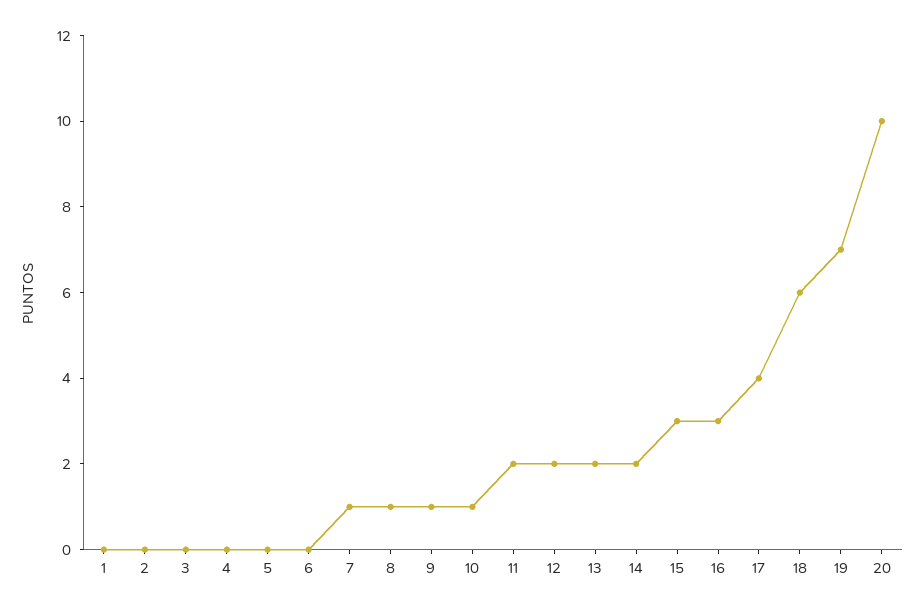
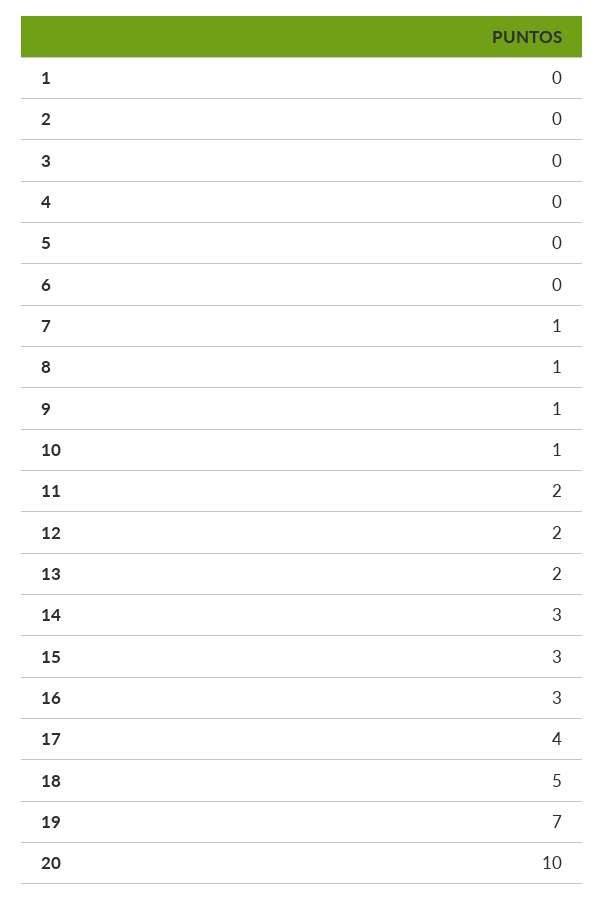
14: 2 -> 3
18: 6 -> 5

